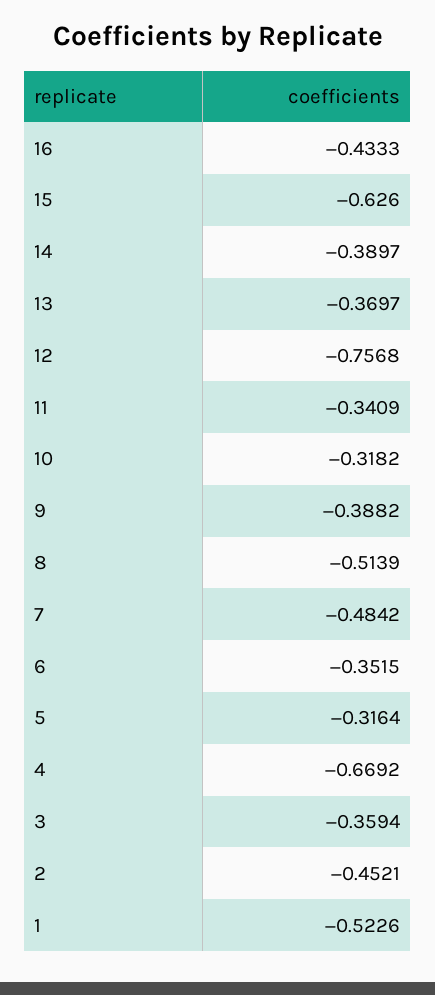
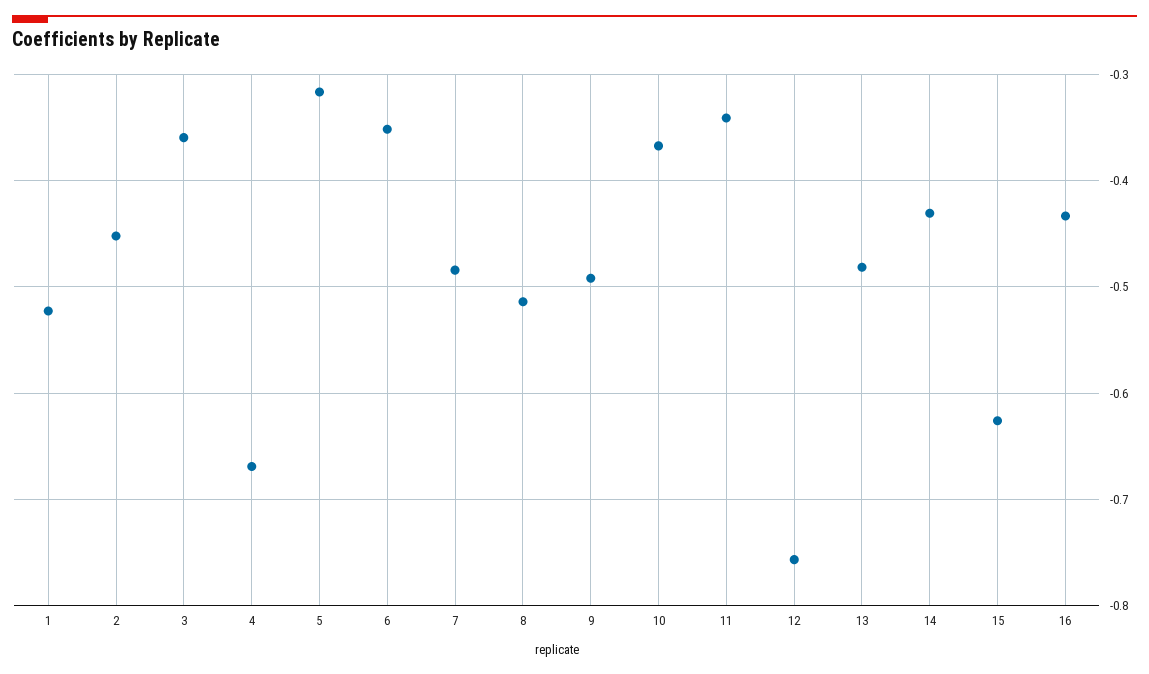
14: -0.3897 -> -0.43
13: -0.3697 -> -0.48
10: -0.3182 -> -0.37
9: -0.3882 -> -0.49

